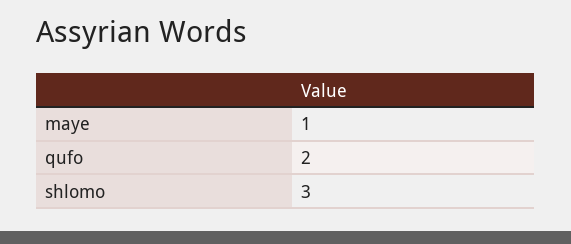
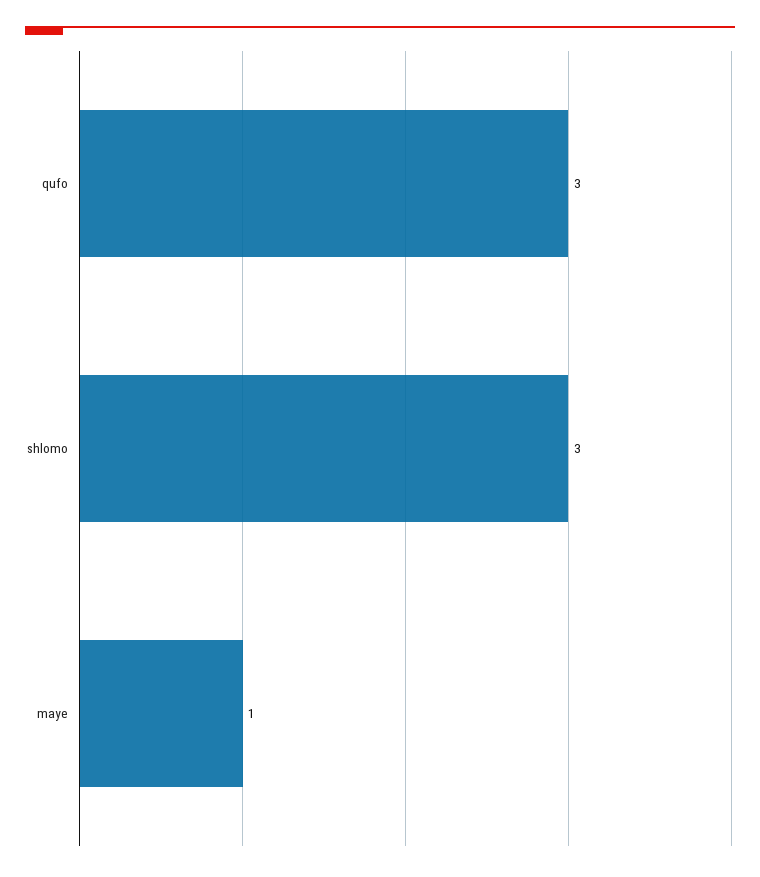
qufo: 2 -> 3

